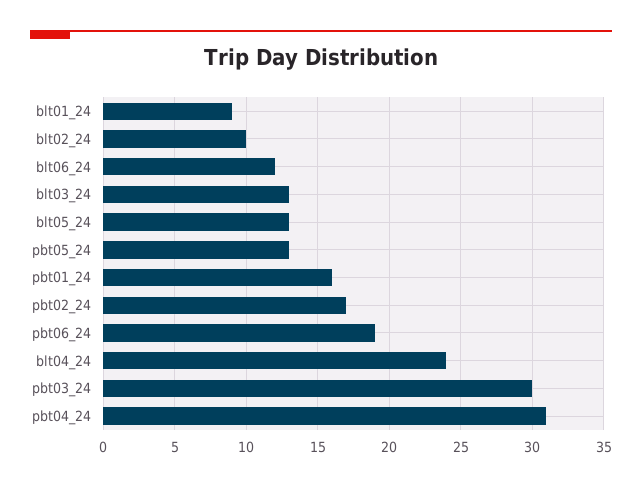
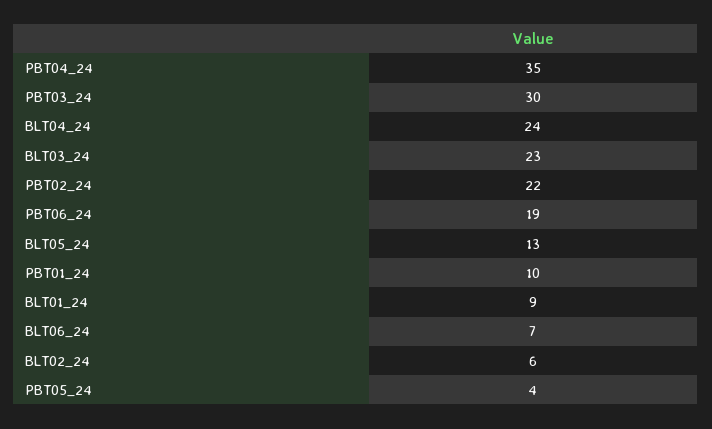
blt02_24: 10 -> 6
blt06_24: 12 -> 7
blt03_24: 13 -> 23
pbt05_24: 13 -> 4
pbt01_24: 16 -> 10
pbt02_24: 17 -> 22
pbt04_24: 31 -> 35

